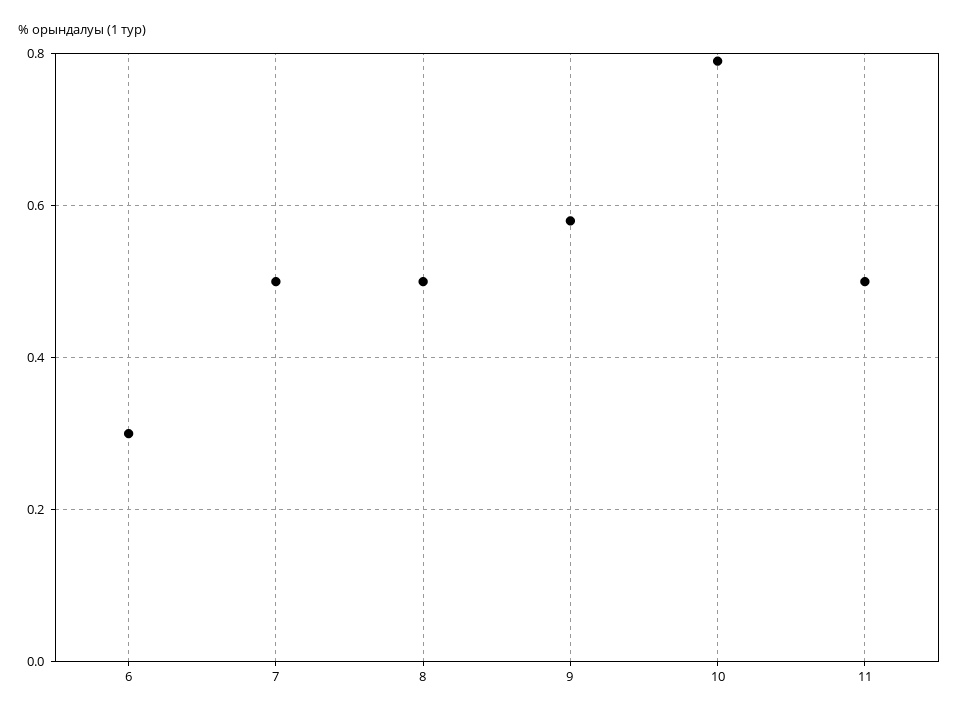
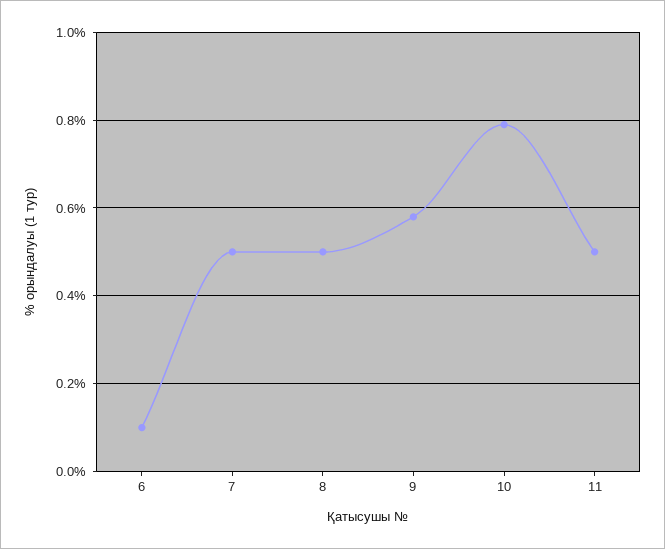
6: 0.3 -> 0.1

